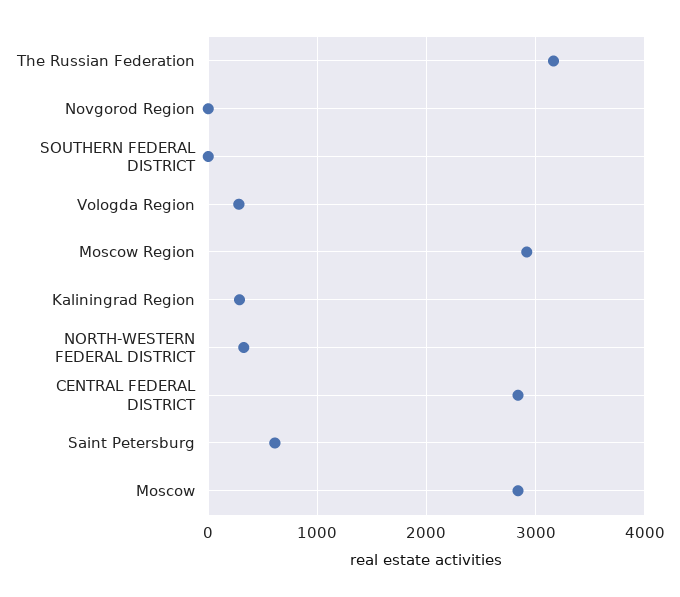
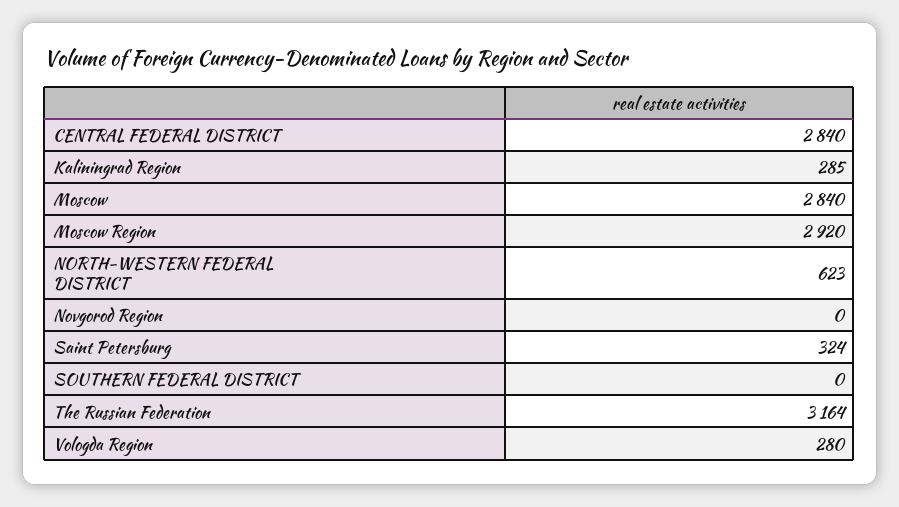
NORTH-WESTERN FEDERAL DISTRICT: 300 -> 623
Saint Petersburg: 600 -> 324

